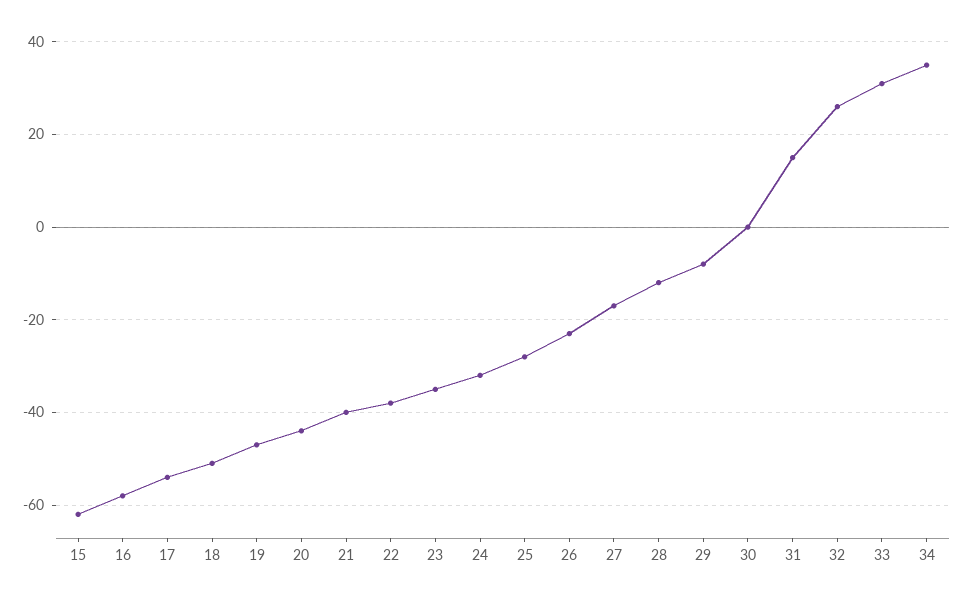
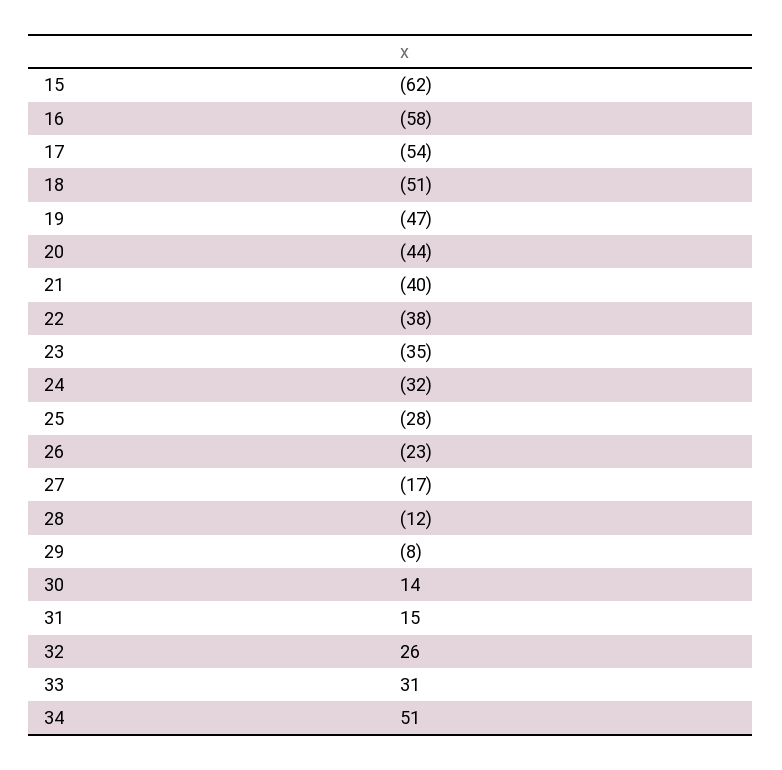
30: 0 -> 14
34: 35 -> 51

